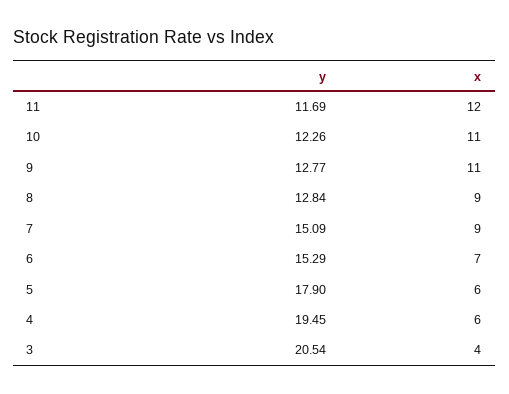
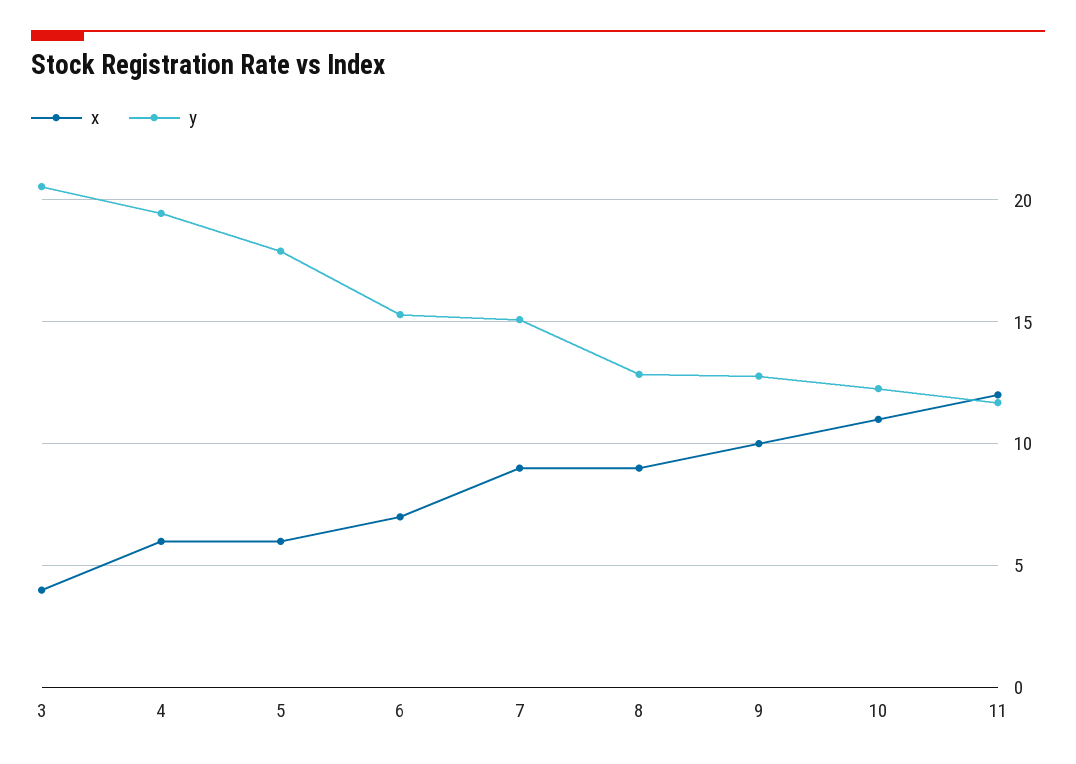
x, 9: 11 -> 10

